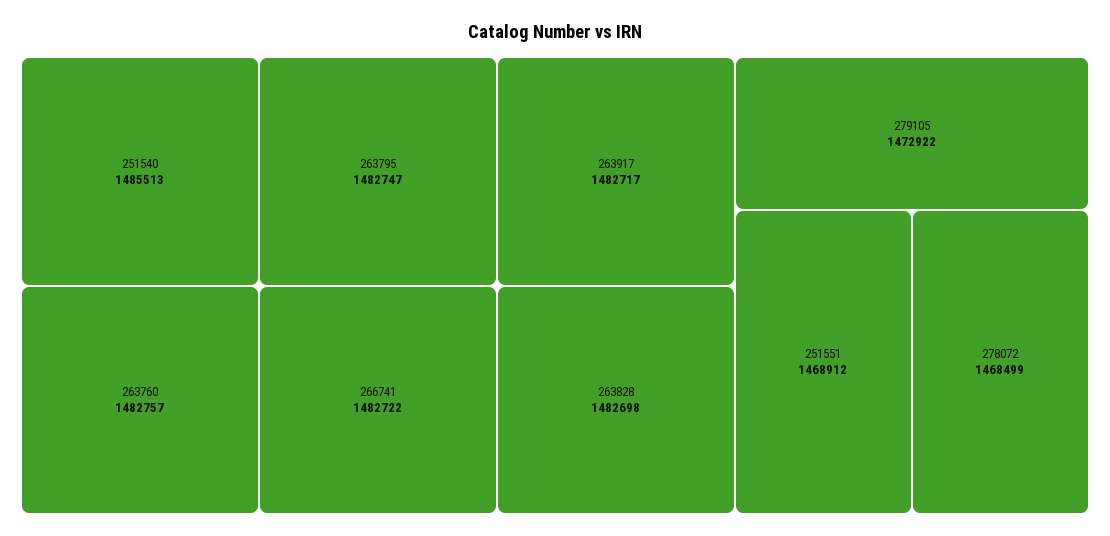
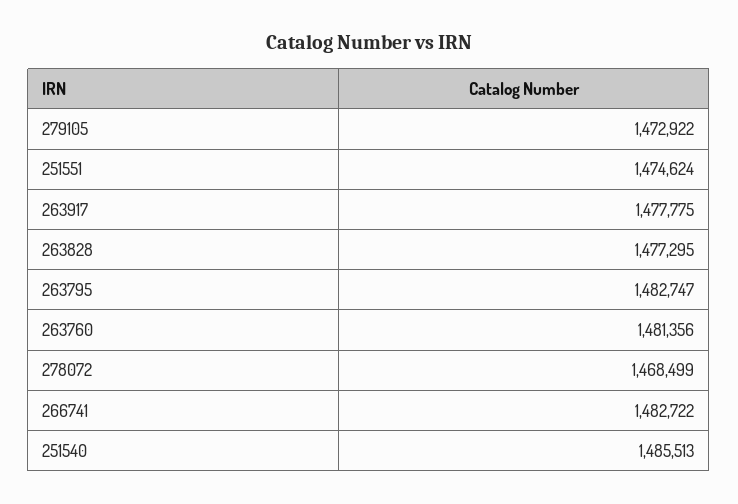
263760: 1482757 -> 1481356
263917: 1482717 -> 1477775
263828: 1482698 -> 1477295
251551: 1468912 -> 1474624

